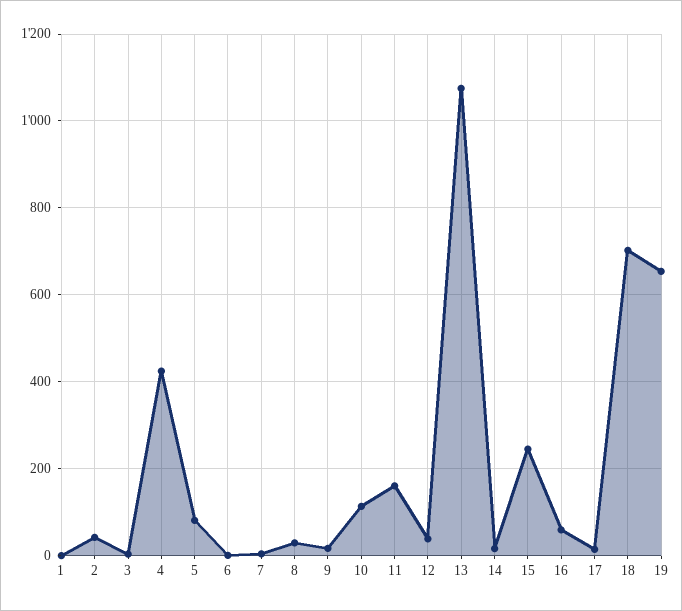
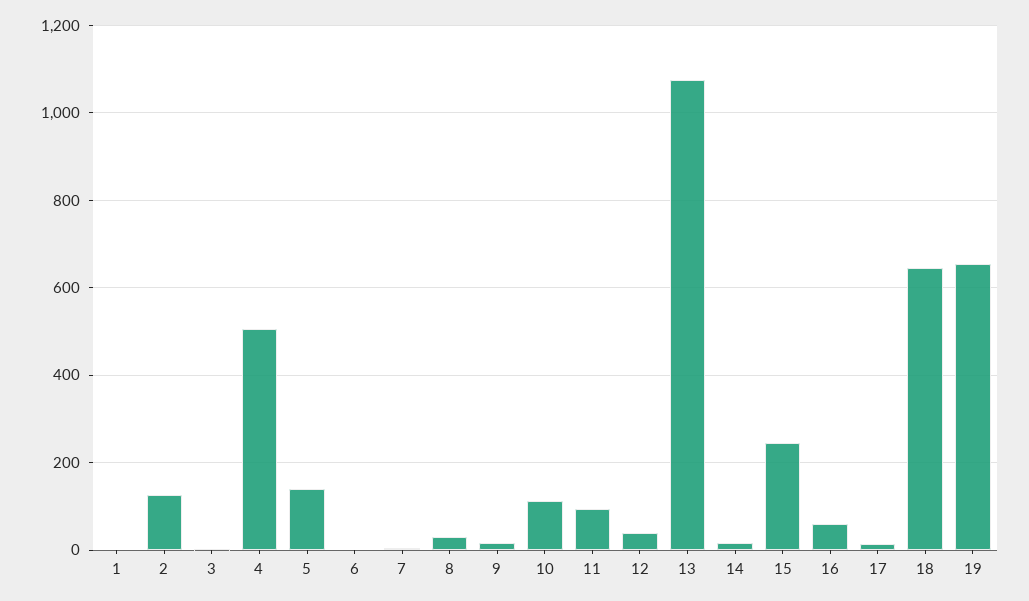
2: 40 -> 120
4: 420 -> 500
5: 80 -> 140
11: 160 -> 100
18: 700 -> 640

